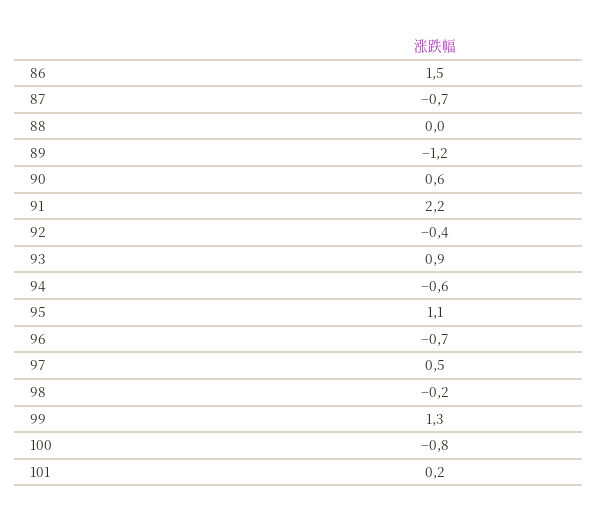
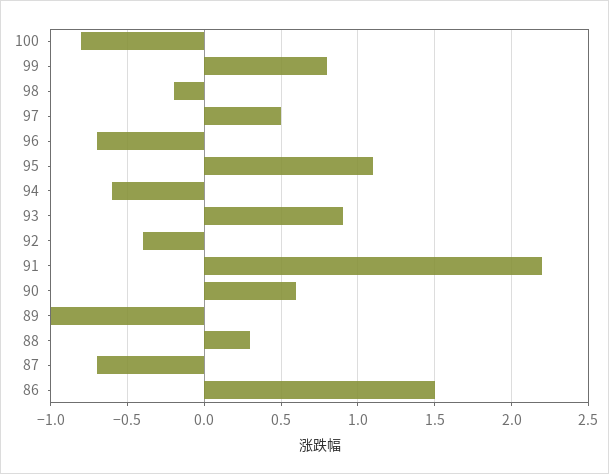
88: 0 -> 0.3
89: -1.2 -> -1
99: 1.3 -> 0.8
101: 0.2 -> none

